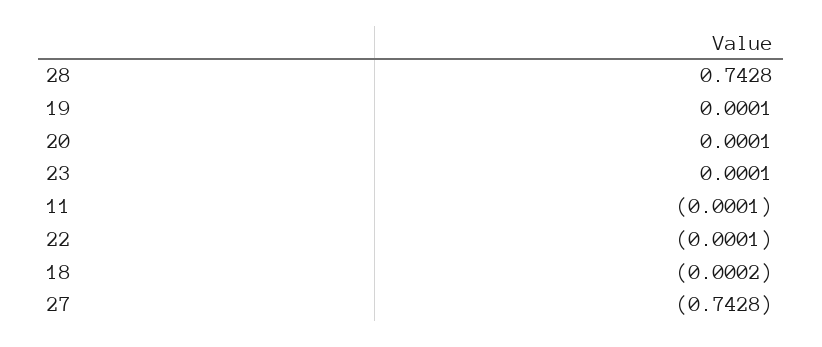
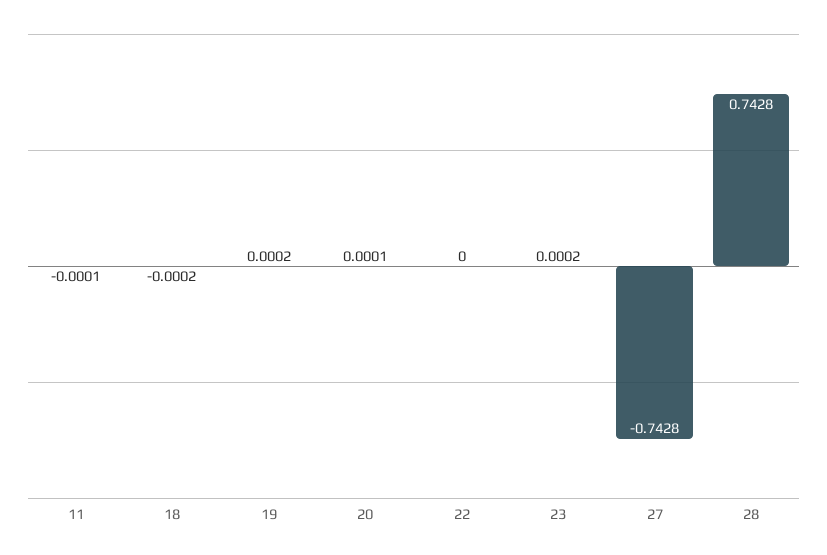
19: 0.0001 -> 0.0002
23: 0.0001 -> 0.0002
22: -0.0001 -> 0

